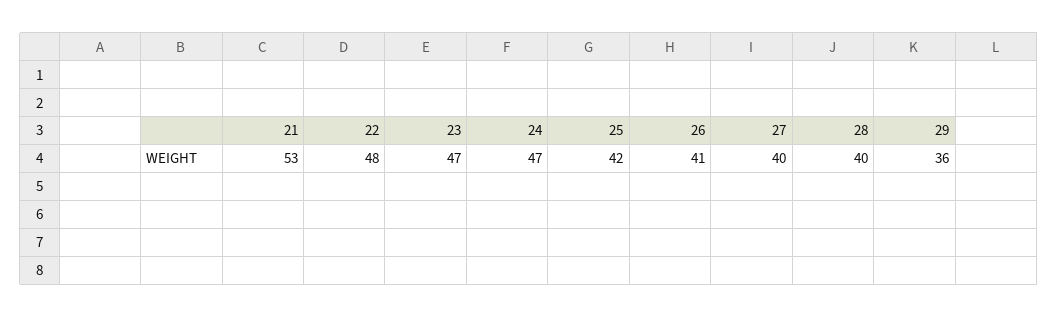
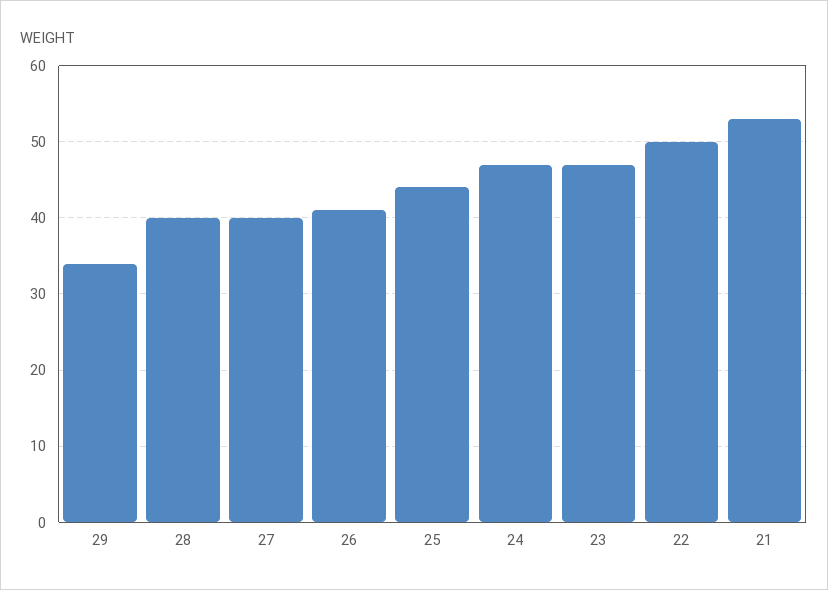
22: 48 -> 50
25: 42 -> 44
29: 36 -> 34

